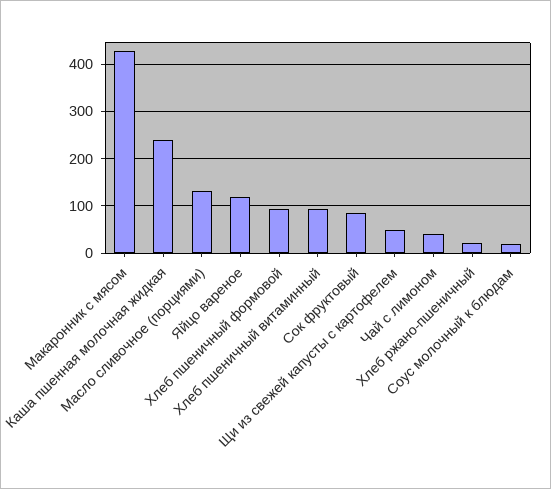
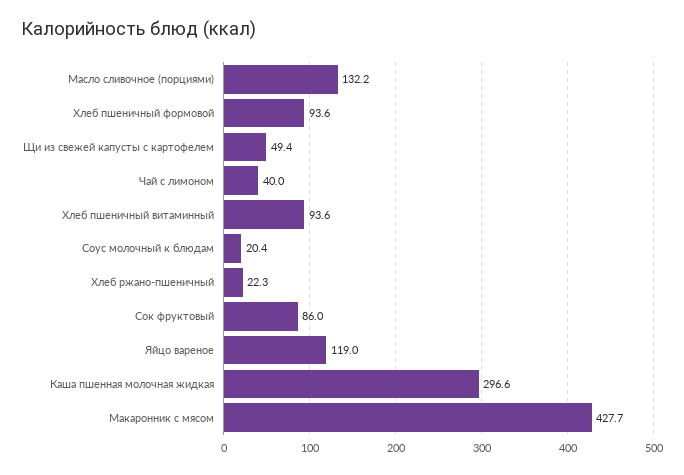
Каша пшенная молочная жидкая: 240 -> 296.6

